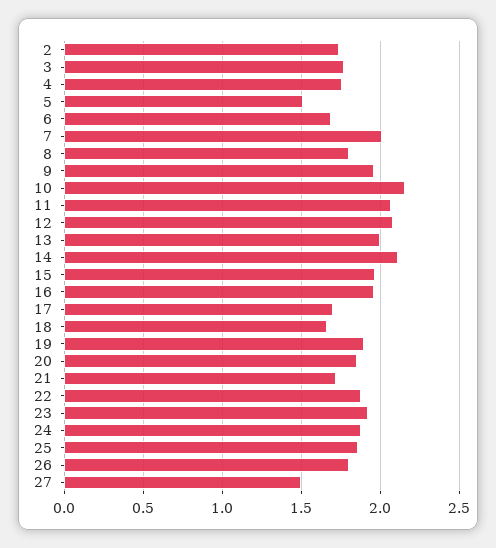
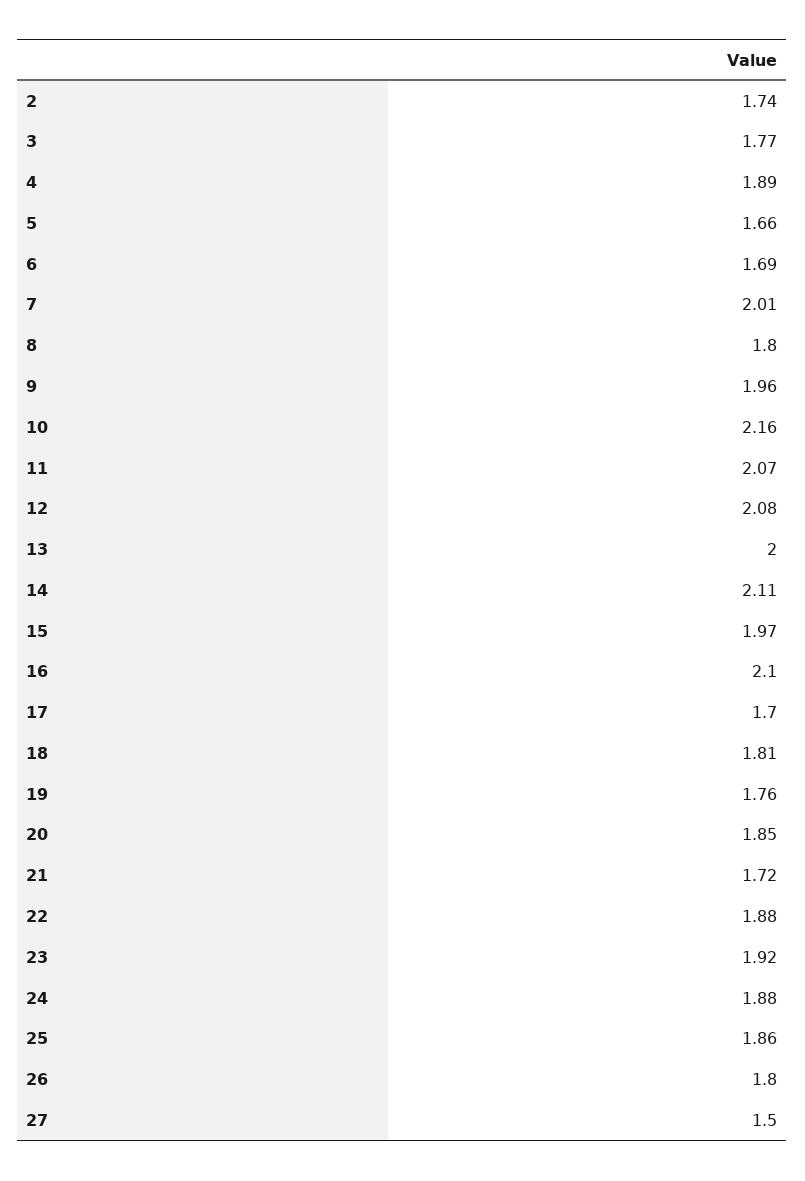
4: 1.75 -> 1.89
5: 1.5 -> 1.66
16: 1.95 -> 2.1
18: 1.65 -> 1.81
19: 1.9 -> 1.76

